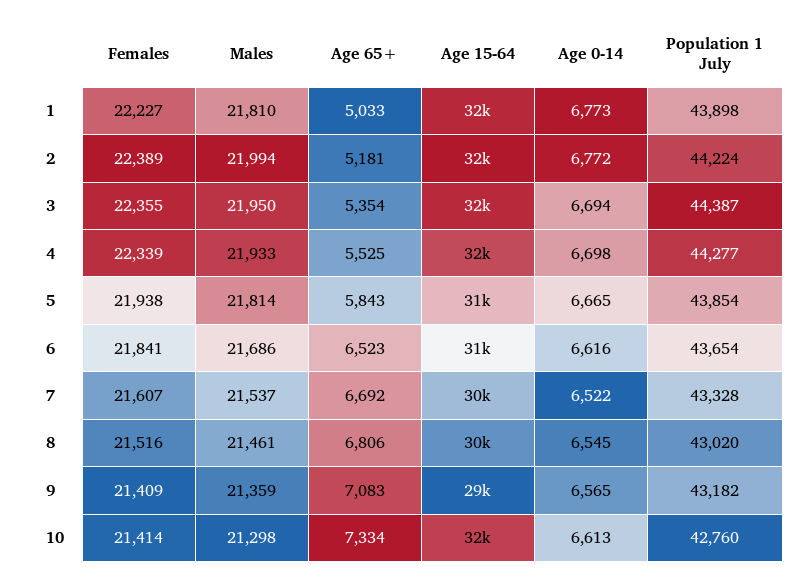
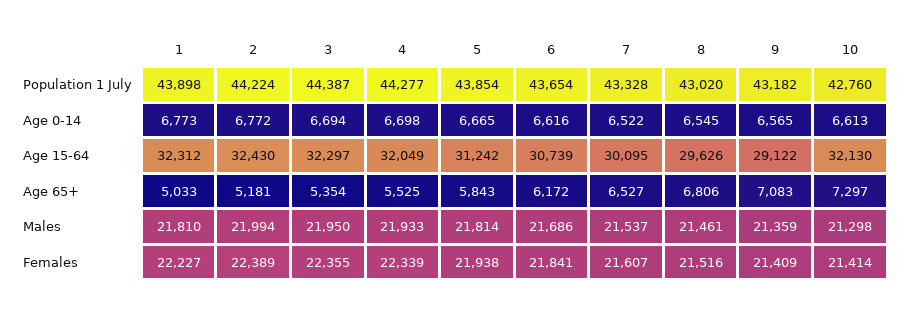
Age 65+, 6: 6523 -> 6172
Age 65+, 7: 6692 -> 6527
Age 65+, 10: 7334 -> 7297

